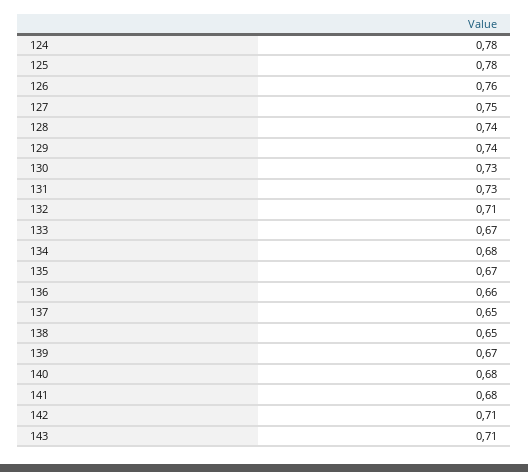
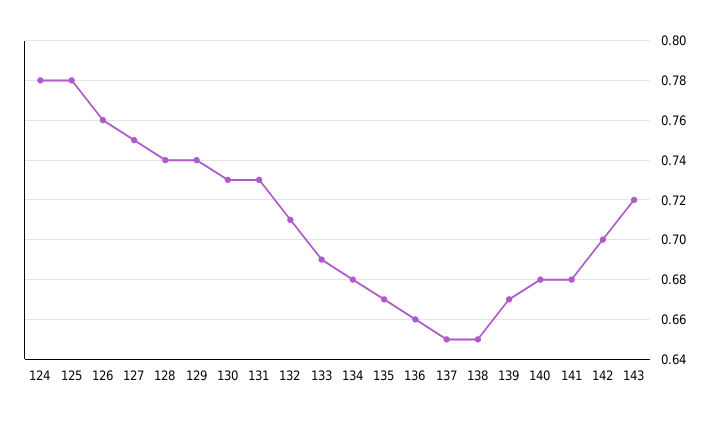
133: 0.67 -> 0.69
142: 0.71 -> 0.7
143: 0.71 -> 0.72

